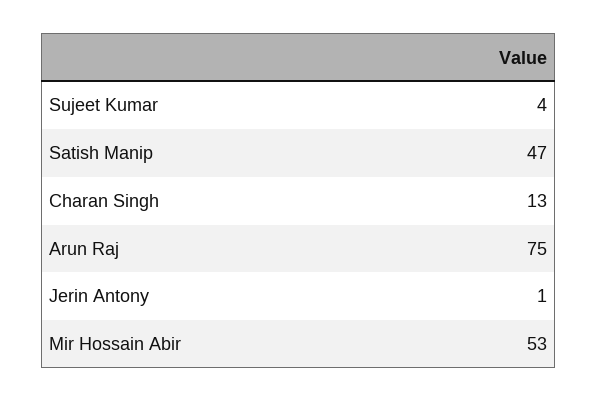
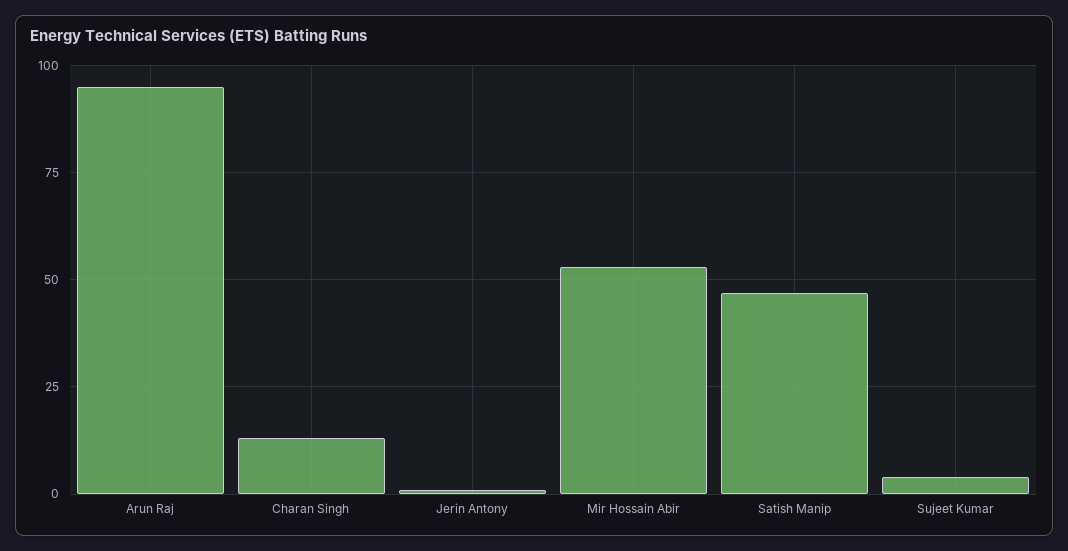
Arun Raj: 75 -> 95

